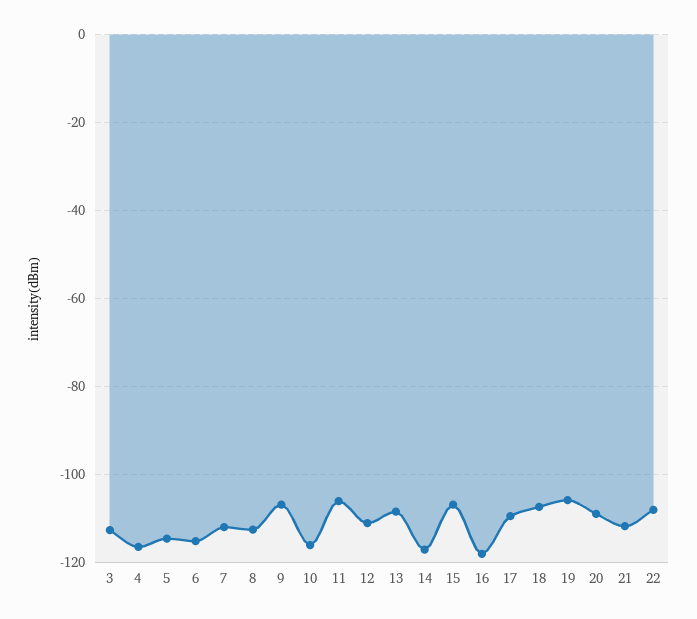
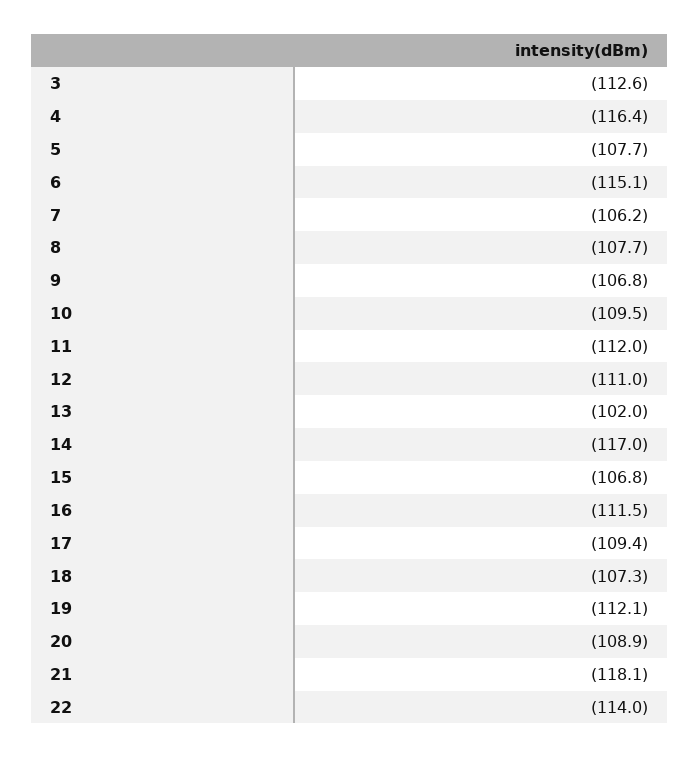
5: -114 -> -107.7
7: -112 -> -106.2
8: -112 -> -107.7
10: -116 -> -109.5
11: -106 -> -112
13: -108 -> -102
16: -118 -> -111.5
19: -106 -> -112.1
21: -112 -> -118.1
22: -108 -> -114

